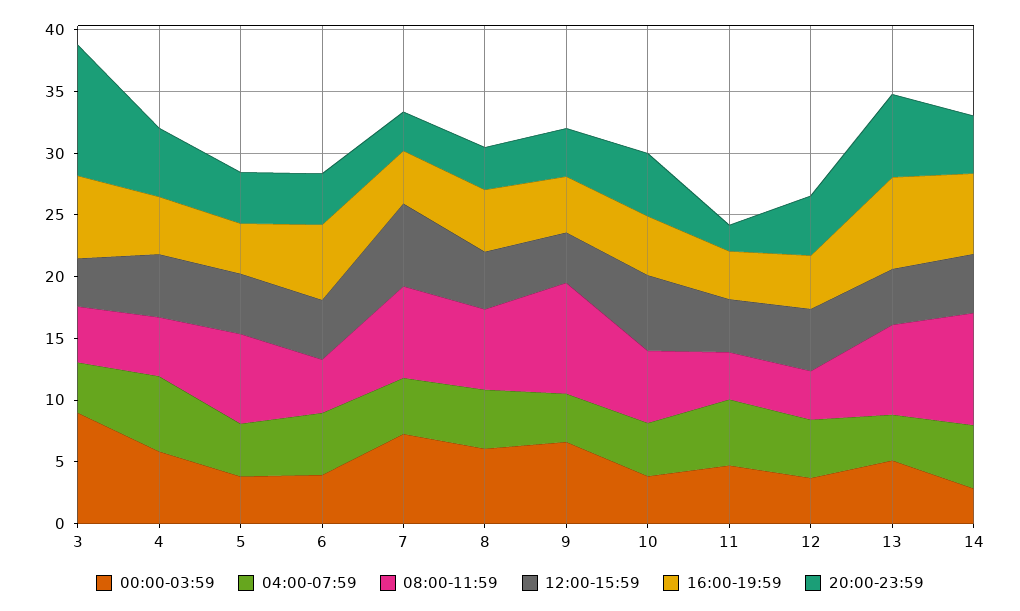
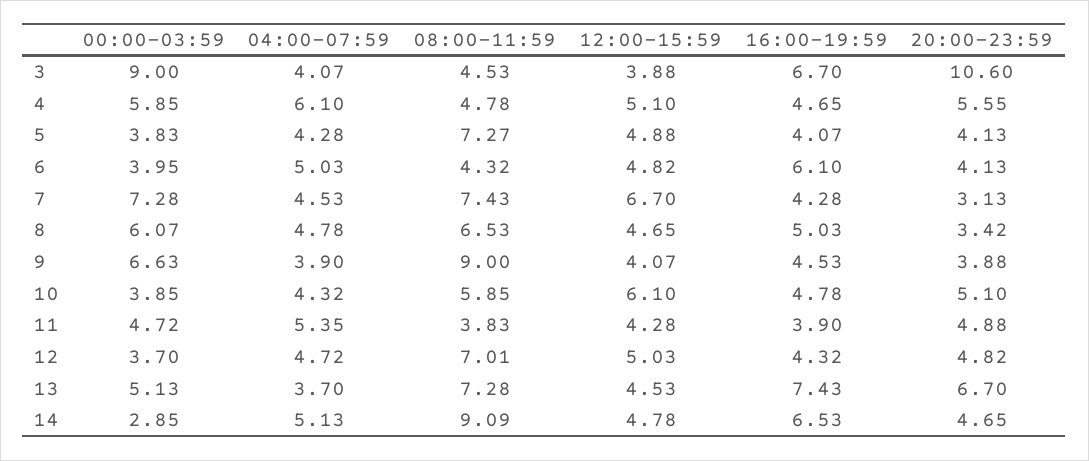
20:00-23:59, 11: 2 -> 4.88
08:00-11:59, 12: 4 -> 7.01

